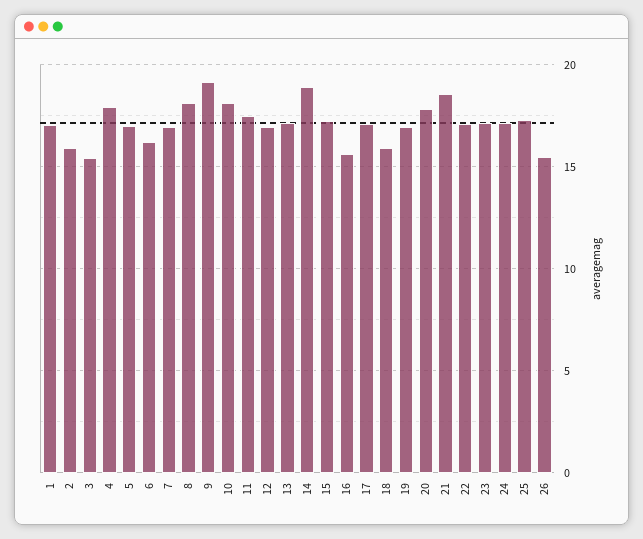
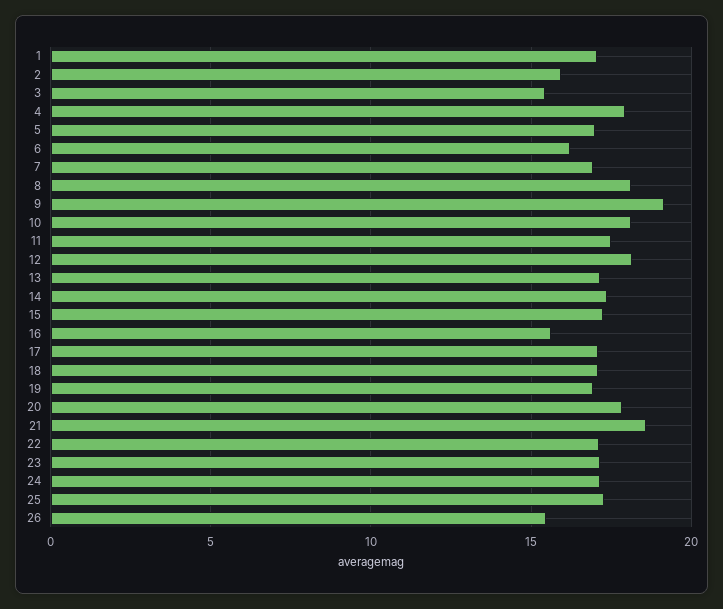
12: 17 -> 18
14: 19 -> 17.5
18: 16 -> 17

